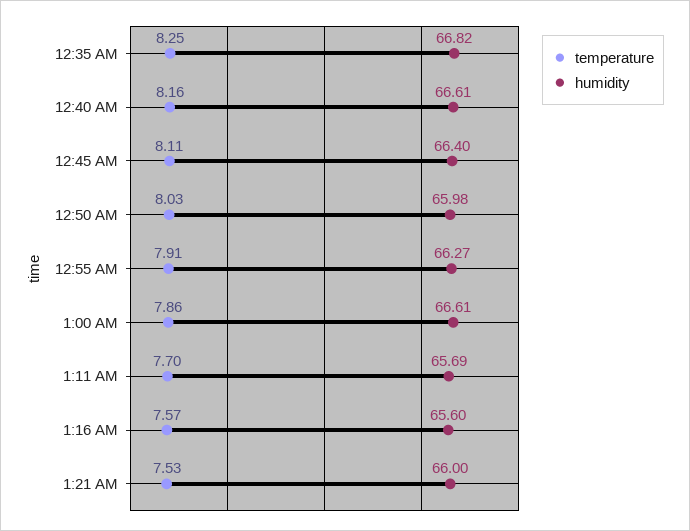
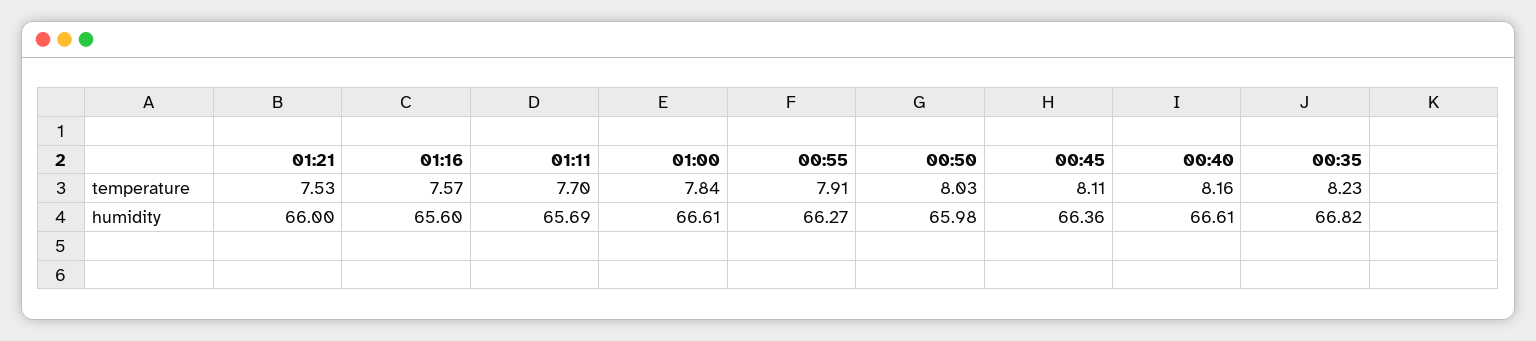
temperature, 12:35 AM: 8.25 -> 8.23
humidity, 12:45 AM: 66.4 -> 66.36
temperature, 1:00 AM: 7.86 -> 7.84

